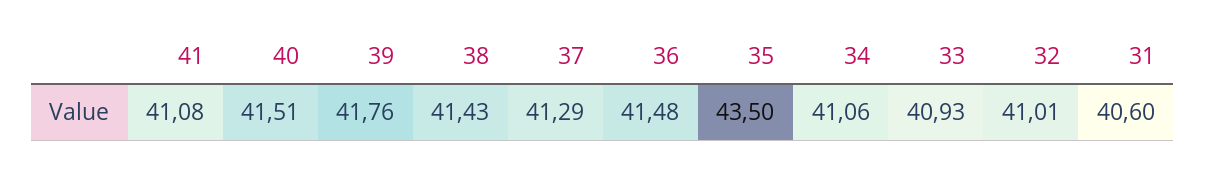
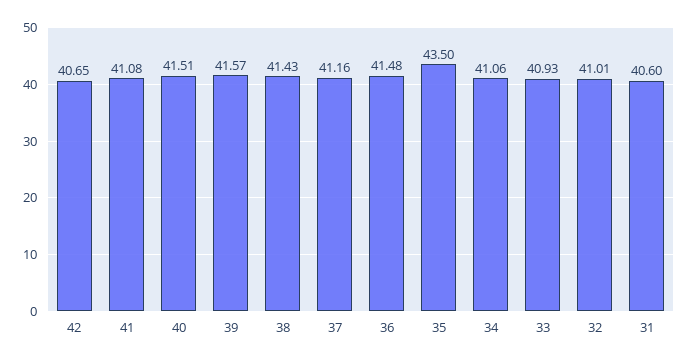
39: 41.76 -> 41.57
37: 41.29 -> 41.16
42: none -> 40.65

